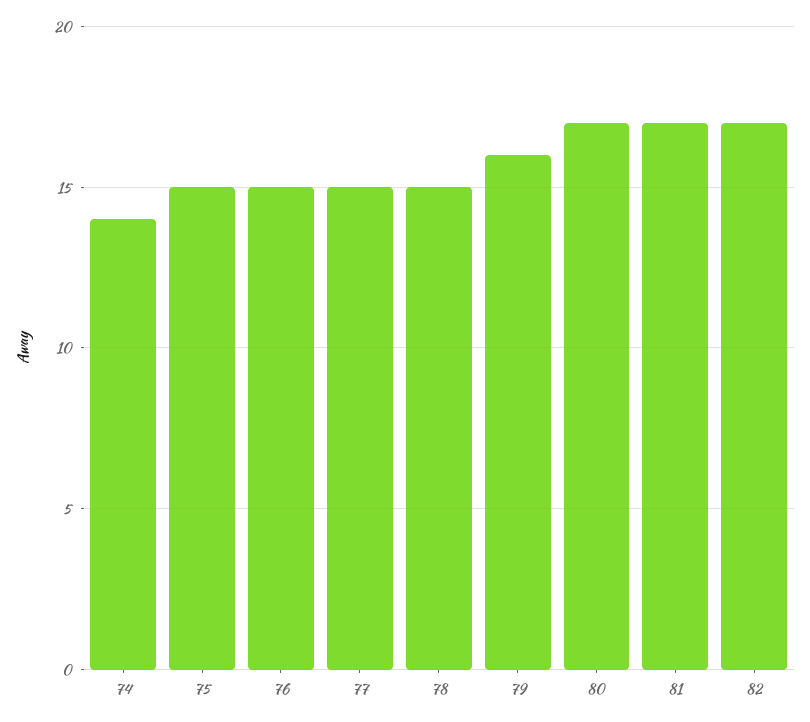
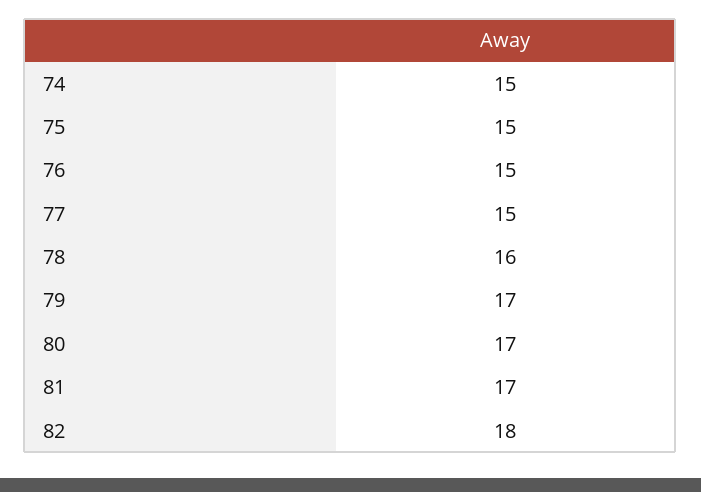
74: 14 -> 15
78: 15 -> 16
79: 16 -> 17
82: 17 -> 18

